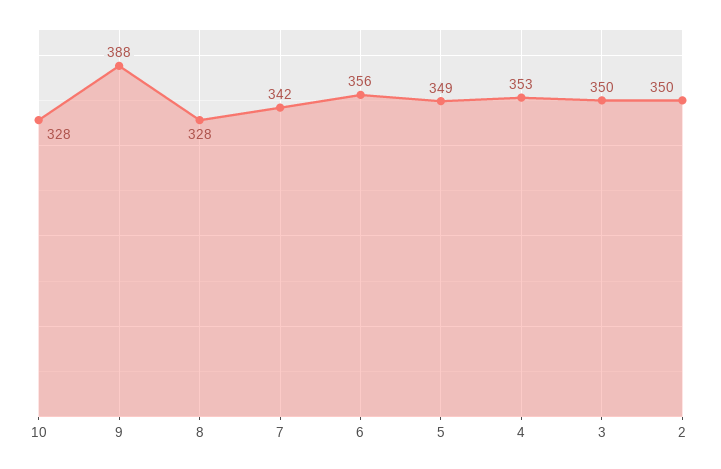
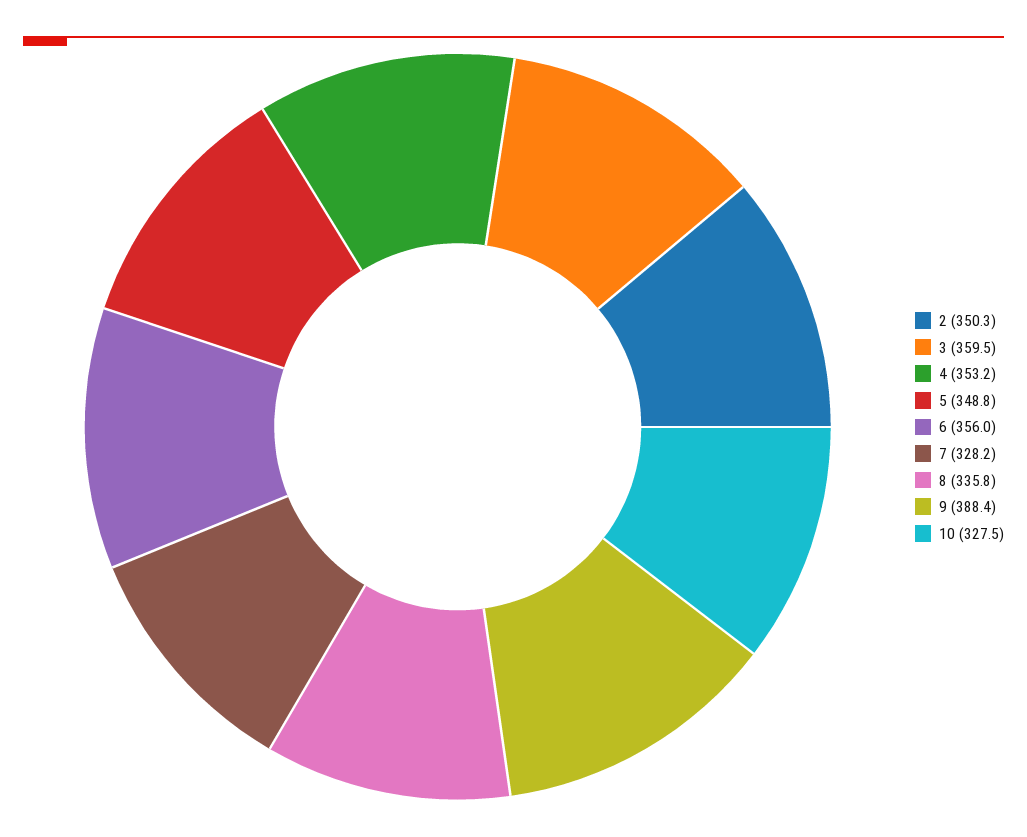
8: 328 -> 335.8
7: 342 -> 328.2
3: 350 -> 359.5

